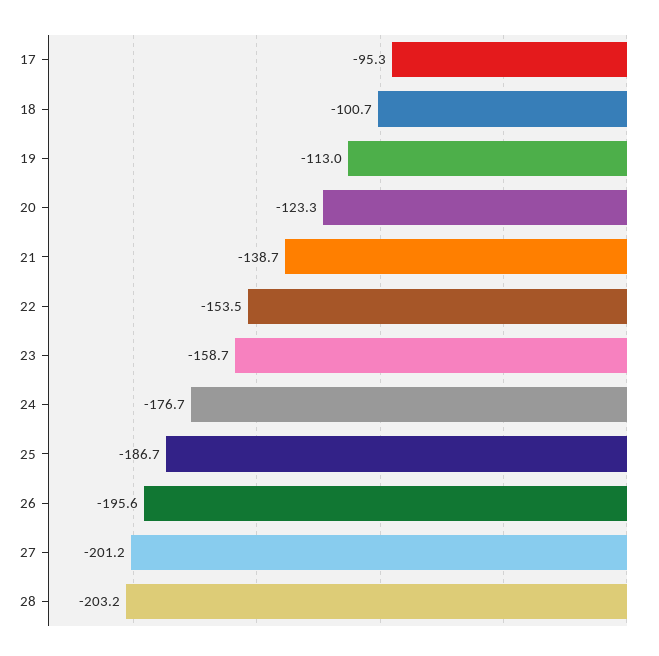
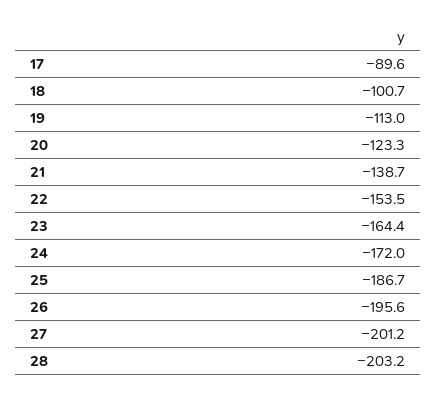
17: -95.3 -> -89.6
23: -158.7 -> -164.4
24: -176.7 -> -172

